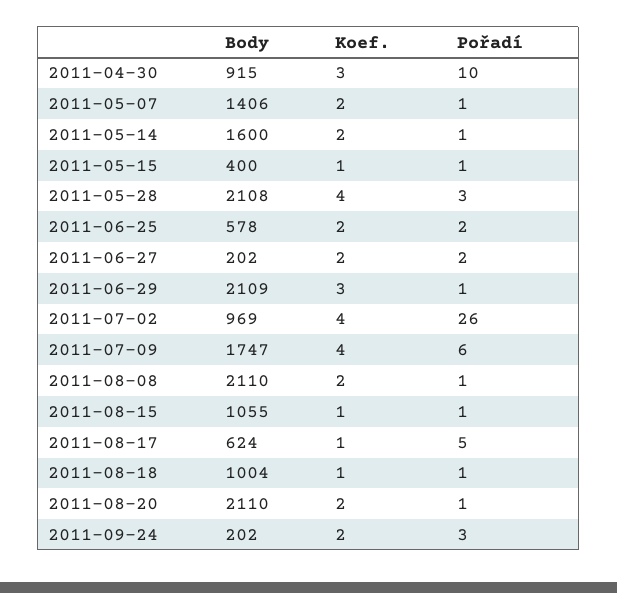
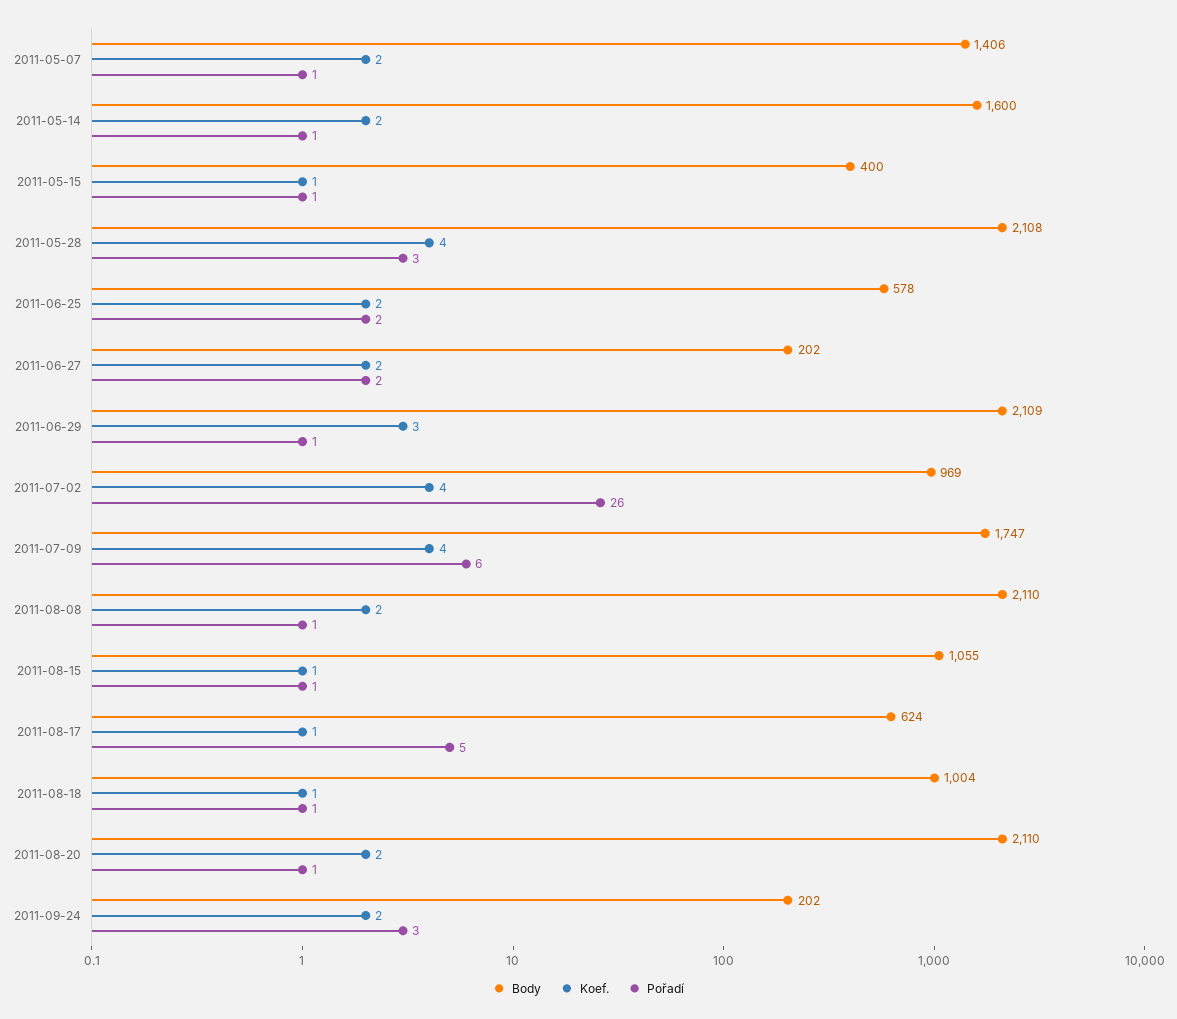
Body, 2011-04-30: 915 -> none
Koef., 2011-04-30: 3 -> none
Pořadí, 2011-04-30: 10 -> none

